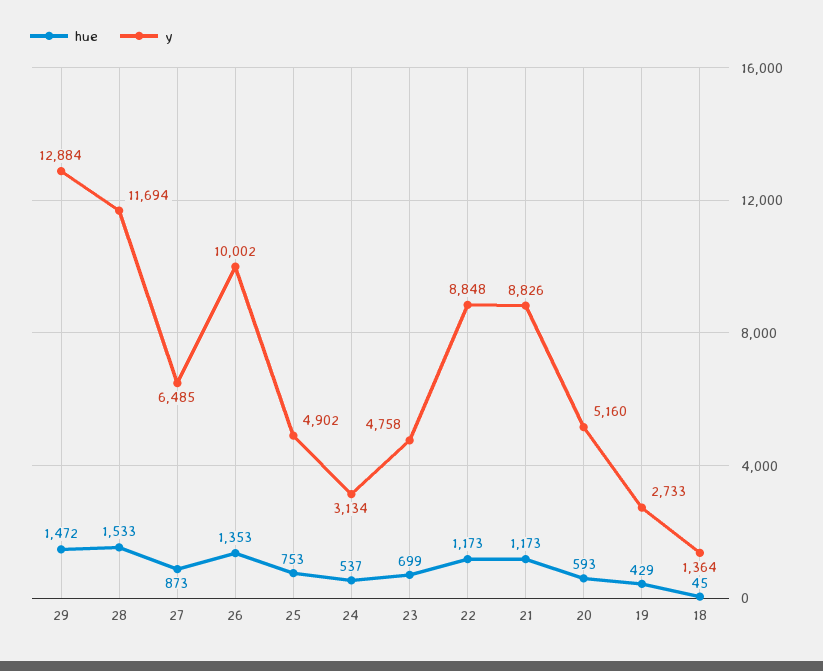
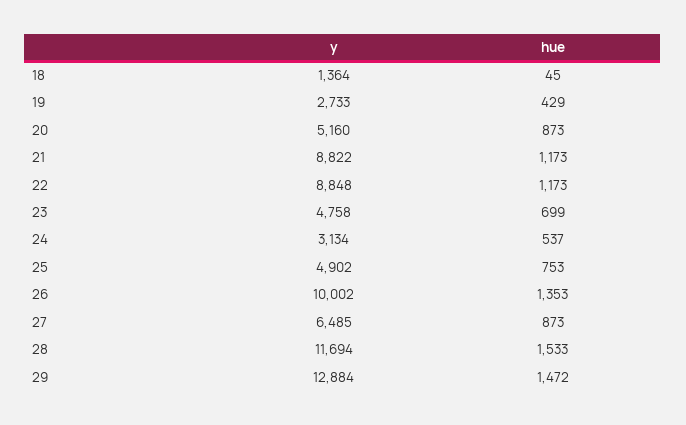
y, 21: 8826 -> 8822
hue, 20: 593 -> 873

